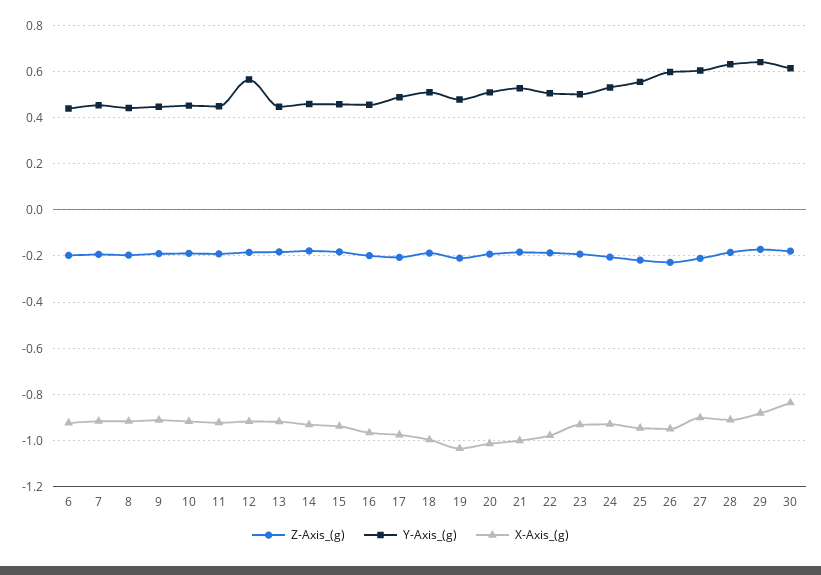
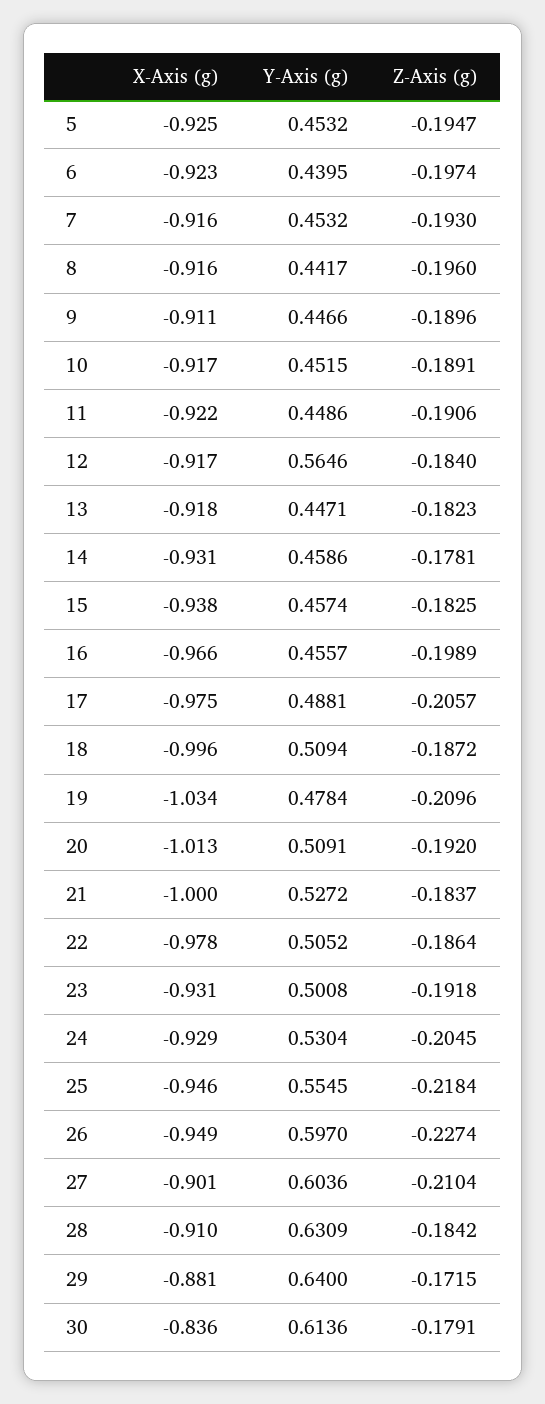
X-Axis_(g), 5: none -> -0.925
Y-Axis_(g), 5: none -> 0.4532
Z-Axis_(g), 5: none -> -0.1947

